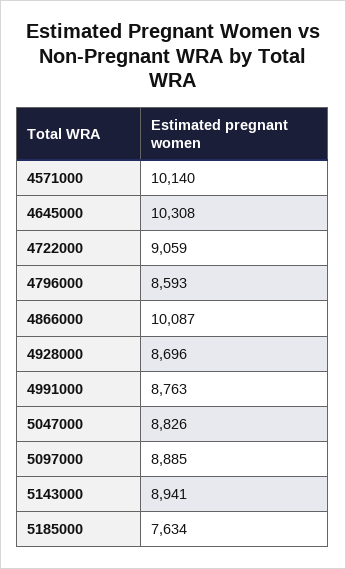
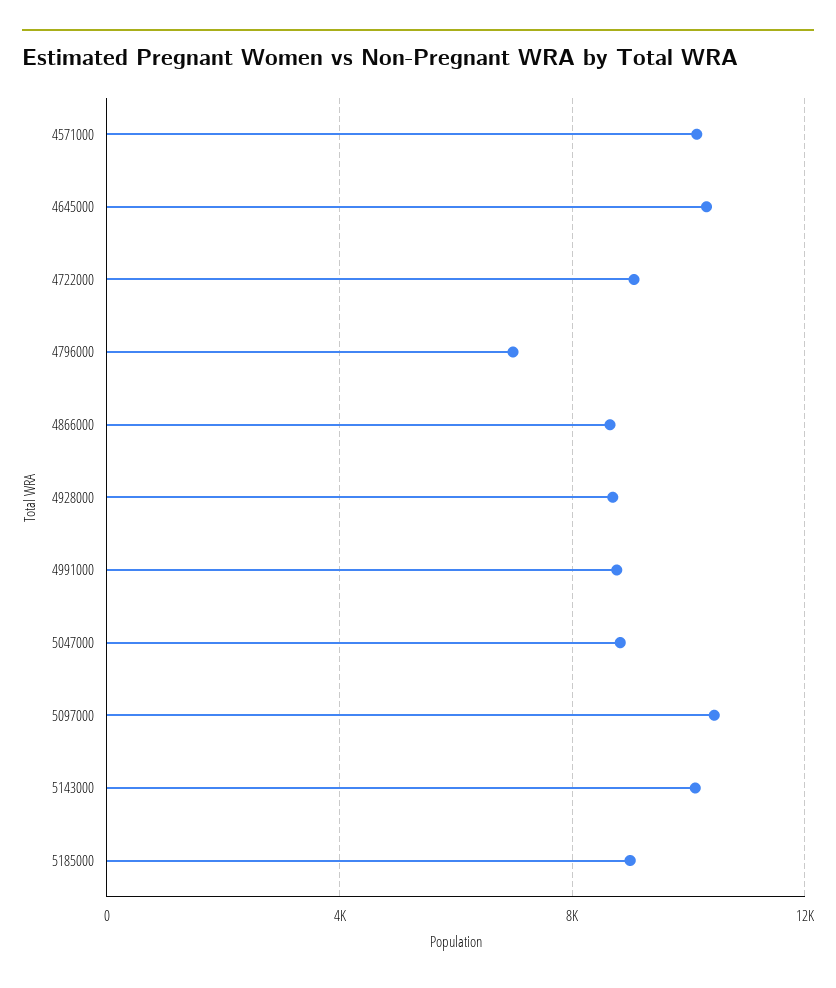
4796000: 8593 -> 7000
4866000: 10087 -> 8500
5097000: 8885 -> 10500
5143000: 8941 -> 10000
5185000: 7634 -> 9000

